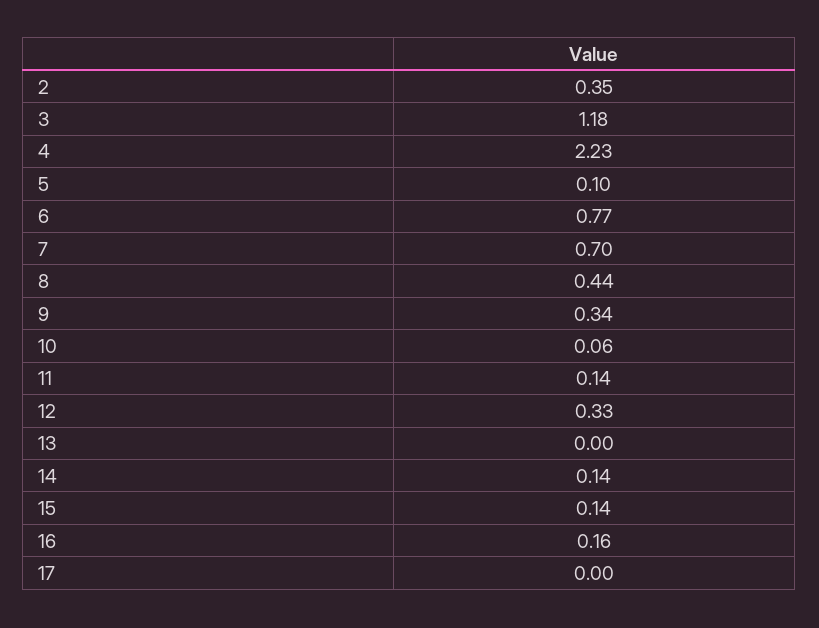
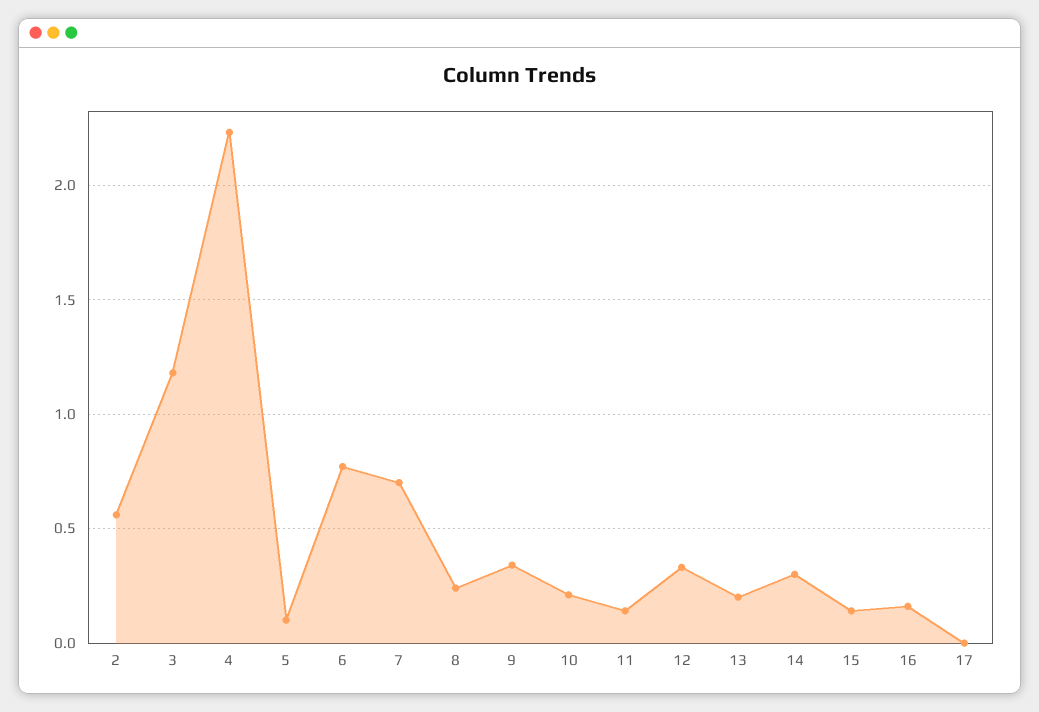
2: 0.35 -> 0.55
8: 0.44 -> 0.25
10: 0.06 -> 0.2
13: 0 -> 0.2
14: 0.14 -> 0.3

